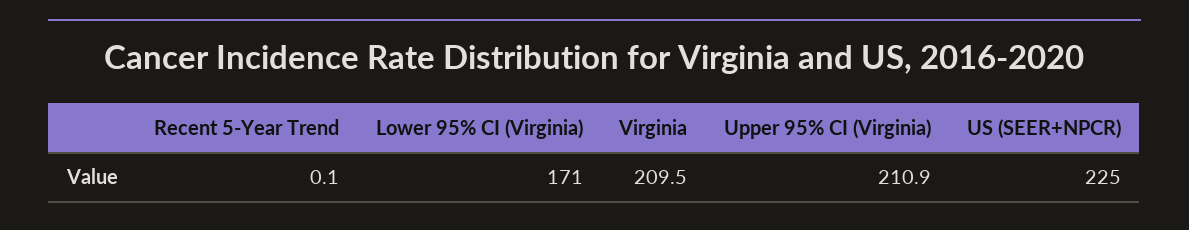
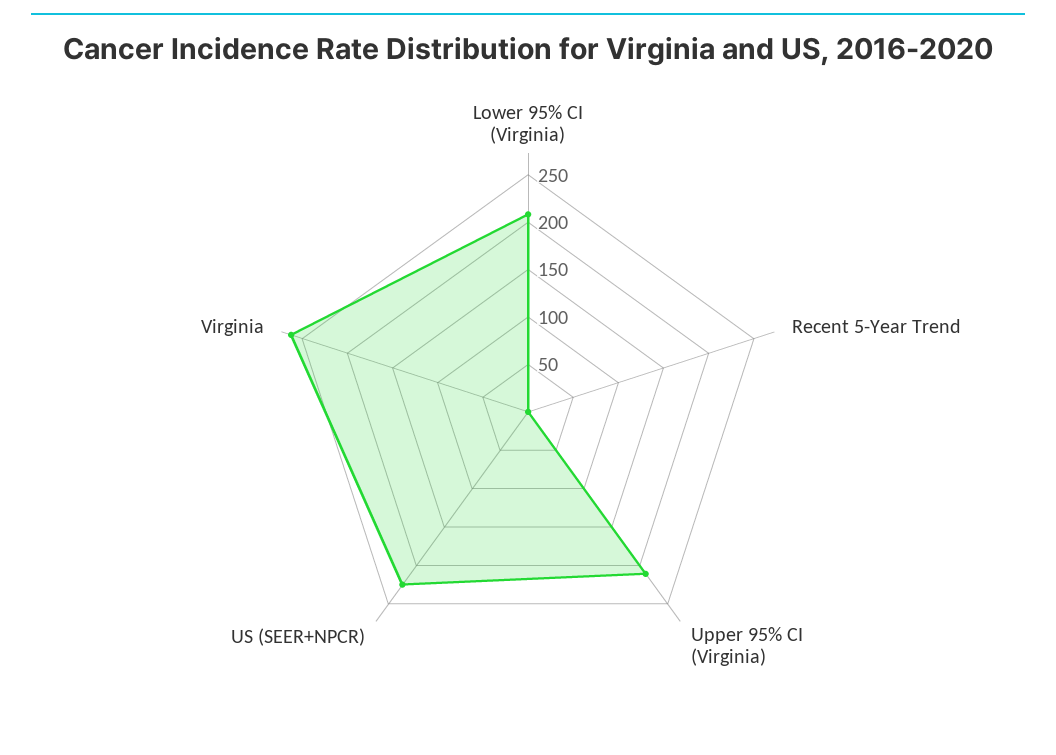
Lower 95% CI (Virginia): 171 -> 210
Virginia: 209.5 -> 260

